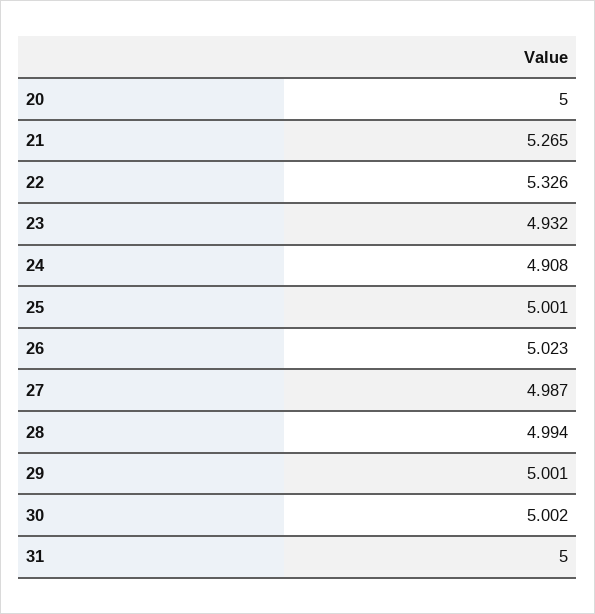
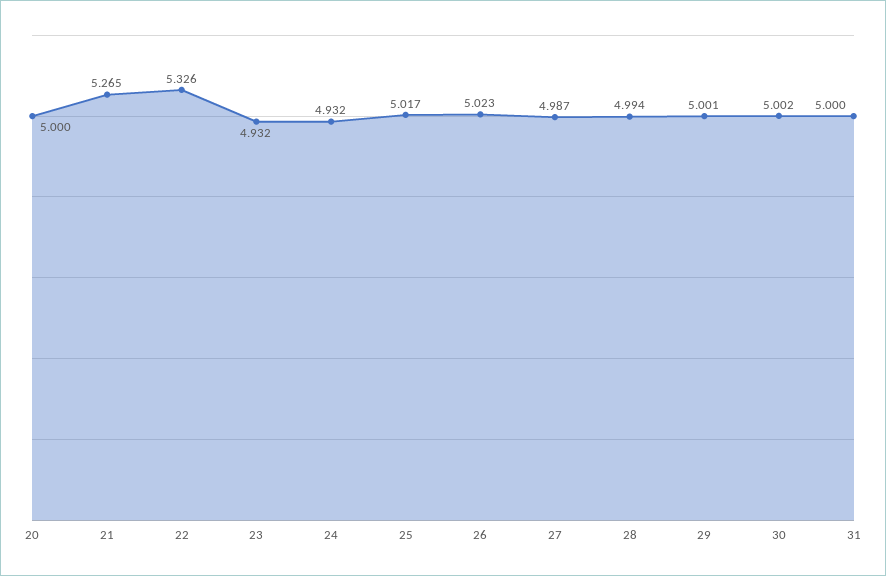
24: 4.908 -> 4.932
25: 5.001 -> 5.017

